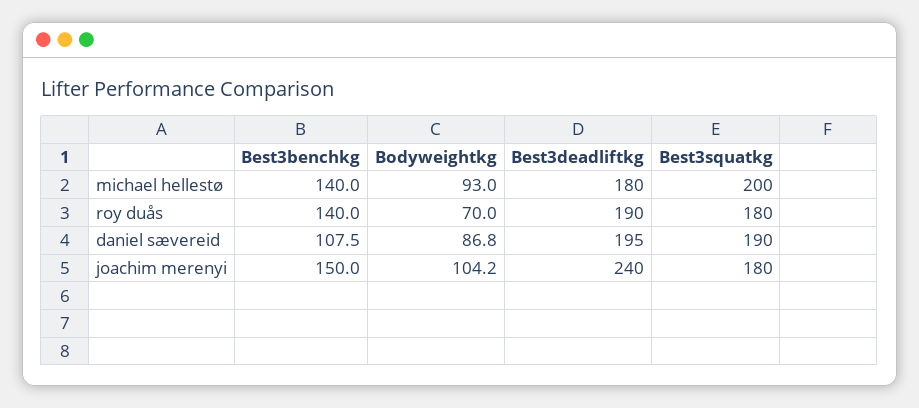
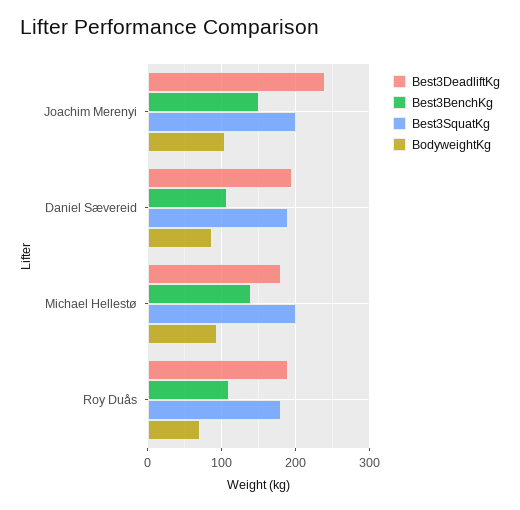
Best3benchkg, roy duås: 140 -> 110
Best3squatkg, joachim merenyi: 180 -> 200

